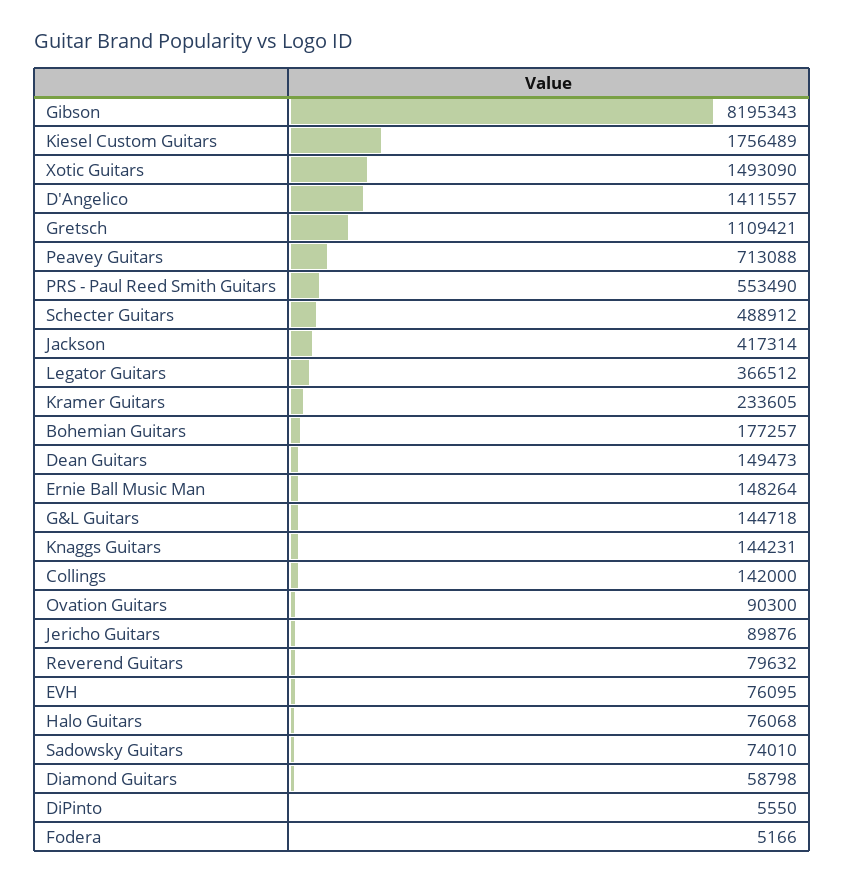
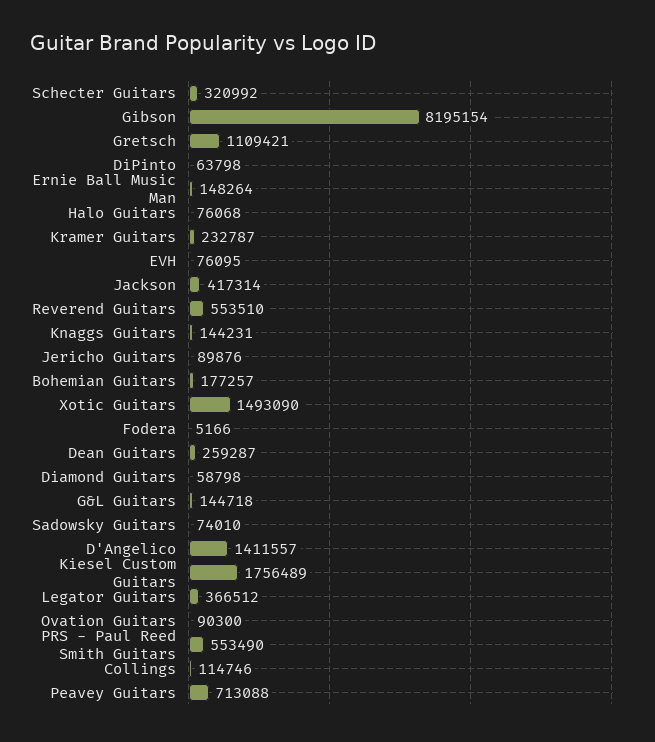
Gibson: 8195343 -> 8195154
Schecter Guitars: 488912 -> 320992
Kramer Guitars: 233605 -> 232787
Dean Guitars: 149473 -> 259287
Collings: 142000 -> 114746
Reverend Guitars: 79632 -> 553510
DiPinto: 5550 -> 63798

